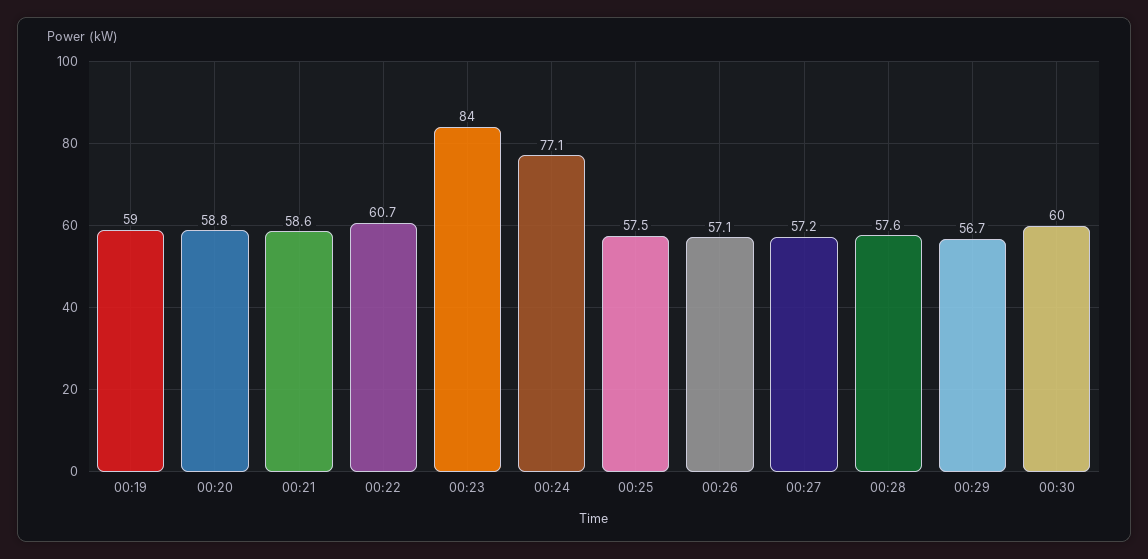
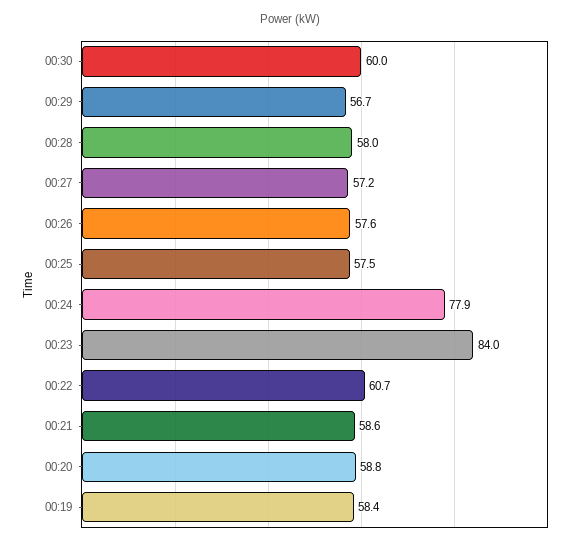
00:19: 59 -> 58.4
00:24: 77.1 -> 77.9
00:26: 57.1 -> 57.6
00:28: 57.6 -> 58

